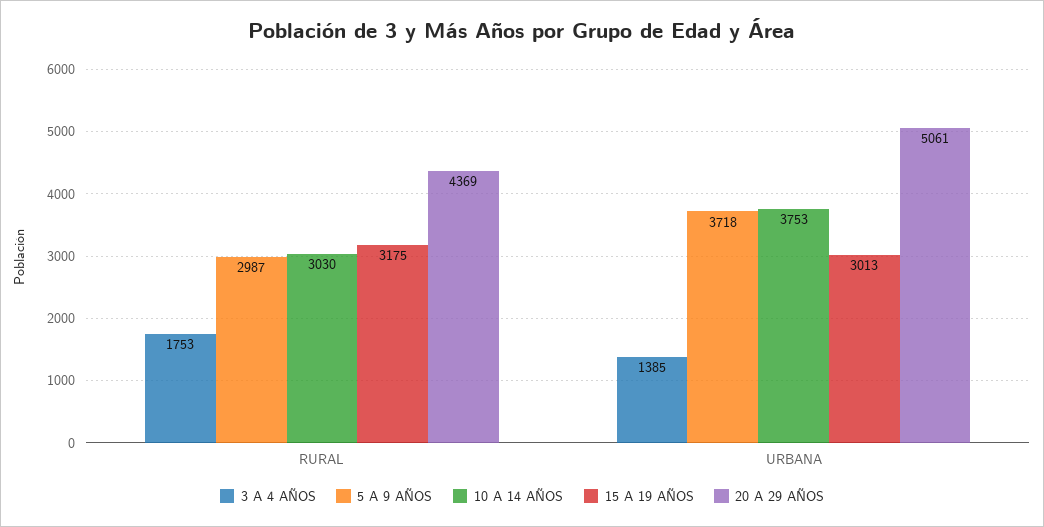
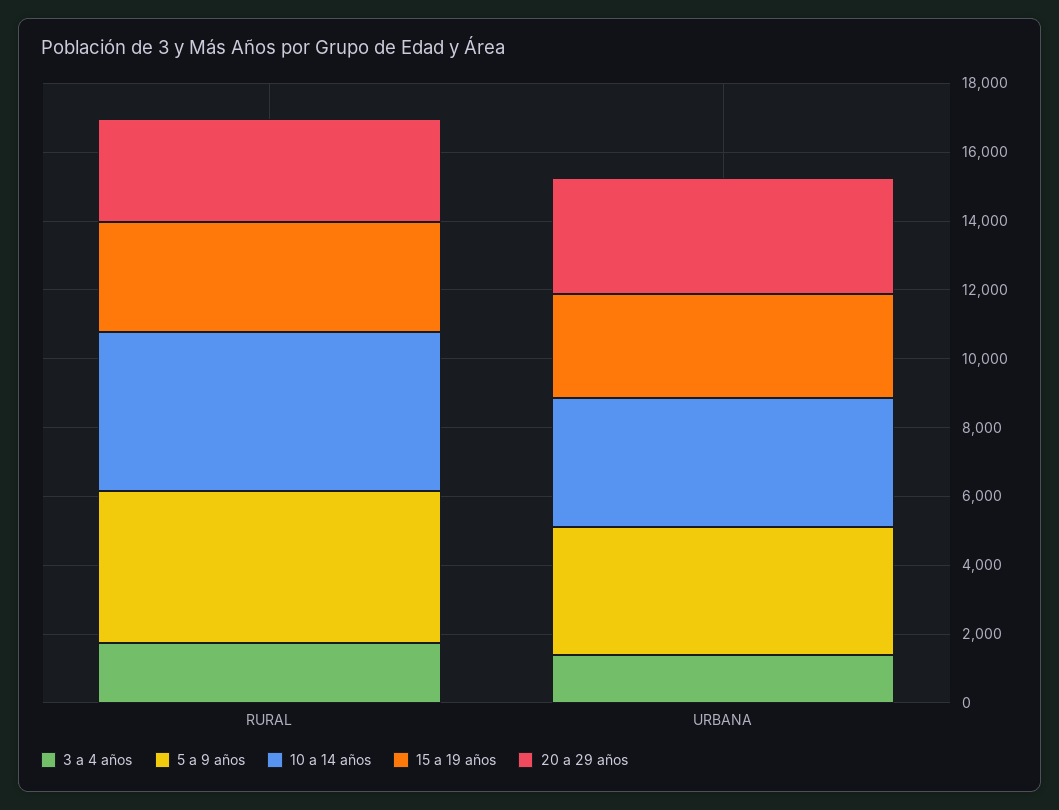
5 A 9 AÑOS, RURAL: 2987 -> 4500
10 A 14 AÑOS, RURAL: 3030 -> 4500
20 A 29 AÑOS, RURAL: 4369 -> 3000
20 A 29 AÑOS, URBANA: 5061 -> 3500

